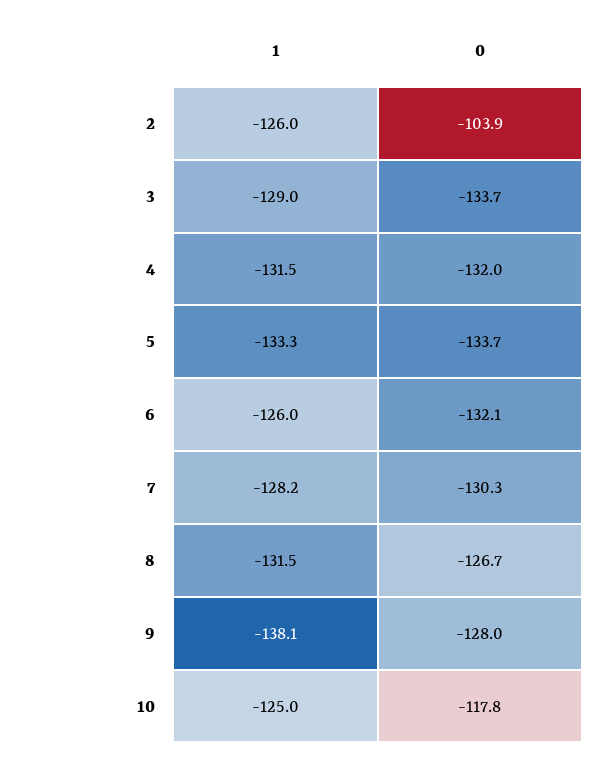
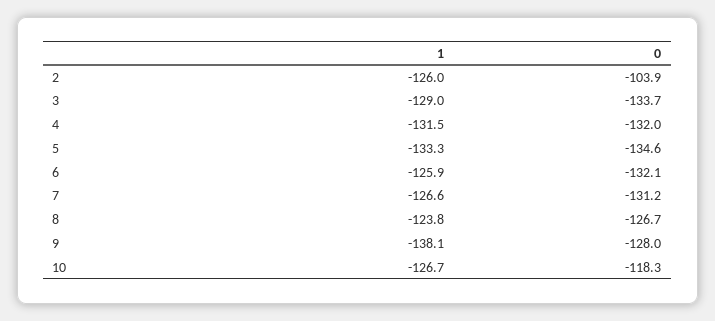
0, 5: -133.7 -> -134.6
1, 6: -126 -> -125.9
1, 7: -128.2 -> -126.6
0, 7: -130.3 -> -131.2
1, 8: -131.5 -> -123.8
1, 10: -125 -> -126.7
0, 10: -117.8 -> -118.3

